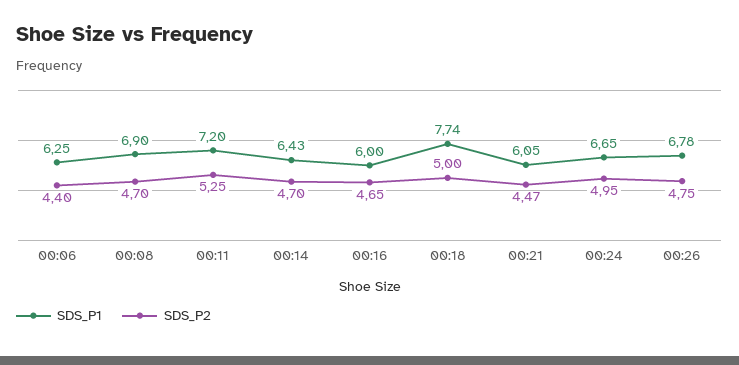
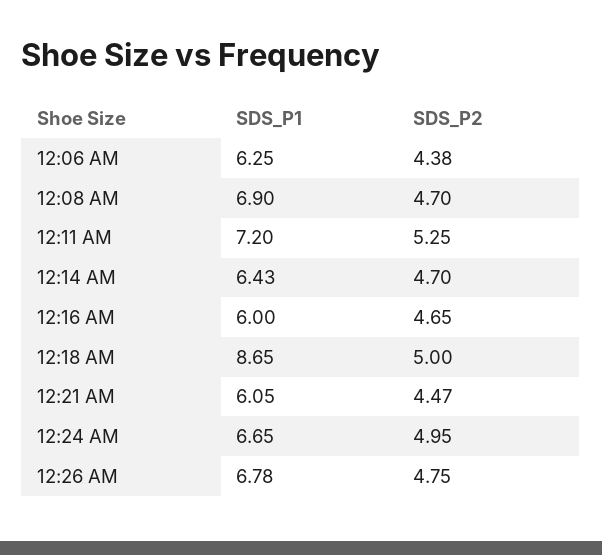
SDS_P2, 00:06: 4.4 -> 4.38
SDS_P1, 00:18: 7.74 -> 8.65

